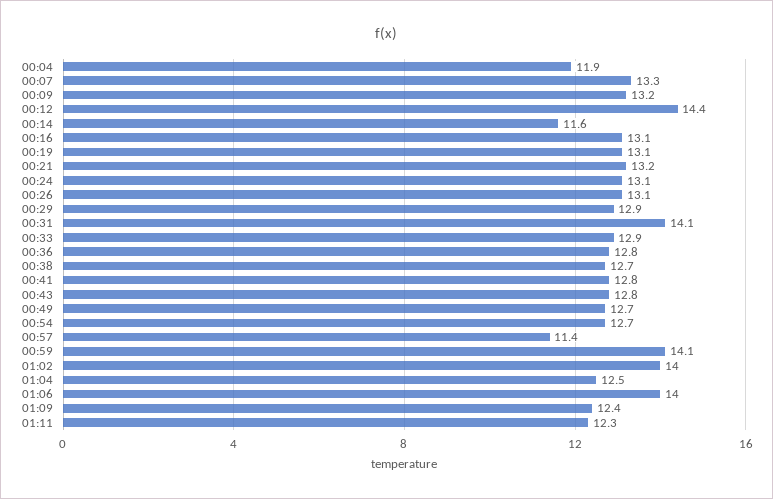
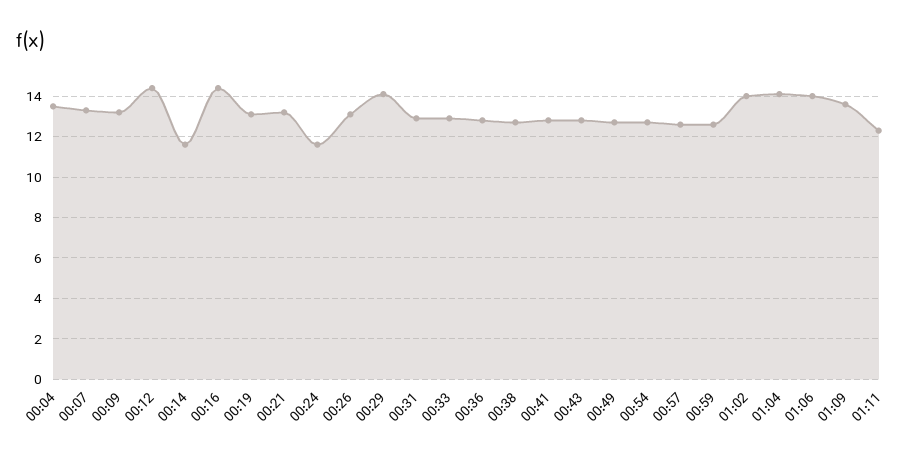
00:04: 11.9 -> 13.5
00:16: 13.1 -> 14.5
00:24: 13.1 -> 11.5
00:29: 12.9 -> 14
00:31: 14.1 -> 13
00:57: 11.4 -> 12.5
00:59: 14.1 -> 12.5
01:04: 12.5 -> 14
01:09: 12.4 -> 13.5

